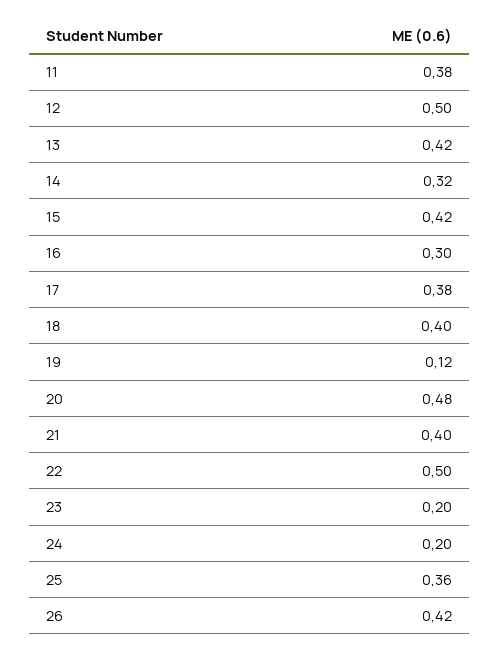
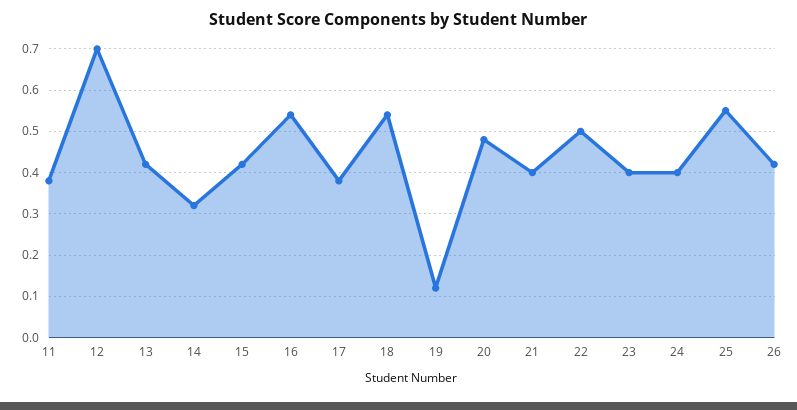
12: 0.5 -> 0.7
16: 0.3 -> 0.55
18: 0.4 -> 0.55
23: 0.2 -> 0.4
24: 0.2 -> 0.4
25: 0.36 -> 0.55

